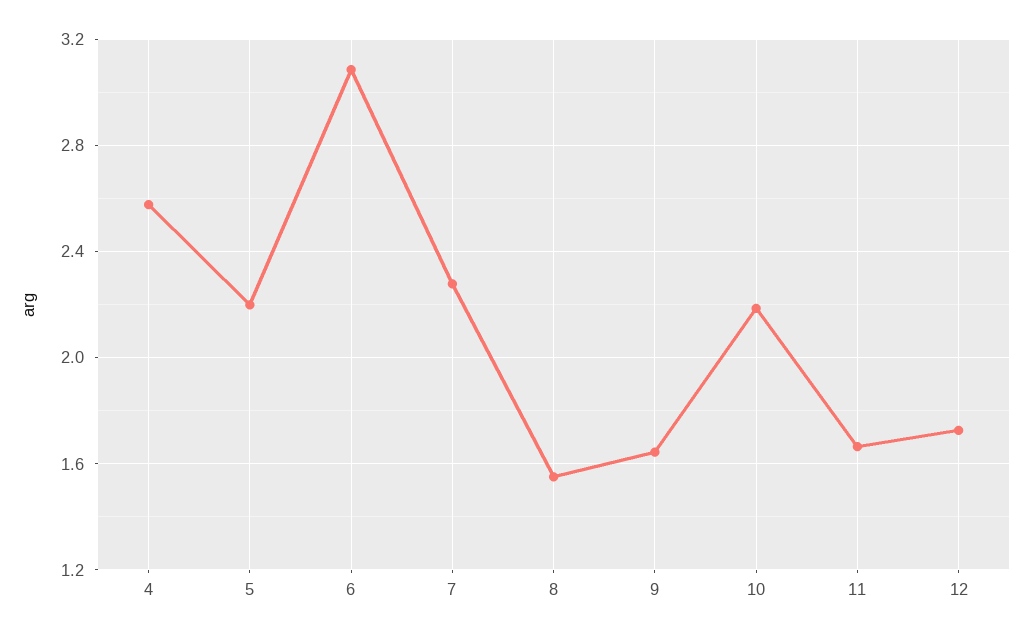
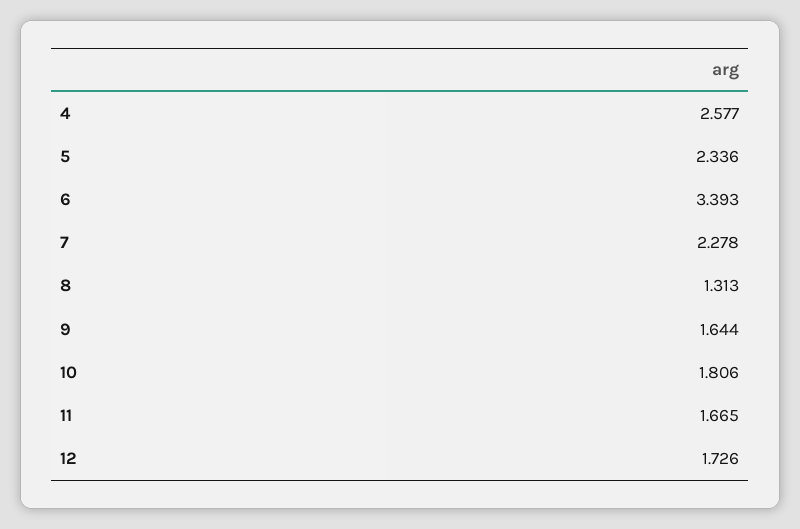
5: 2.2 -> 2.336
6: 3.1 -> 3.393
8: 1.55 -> 1.313
10: 2.2 -> 1.806

